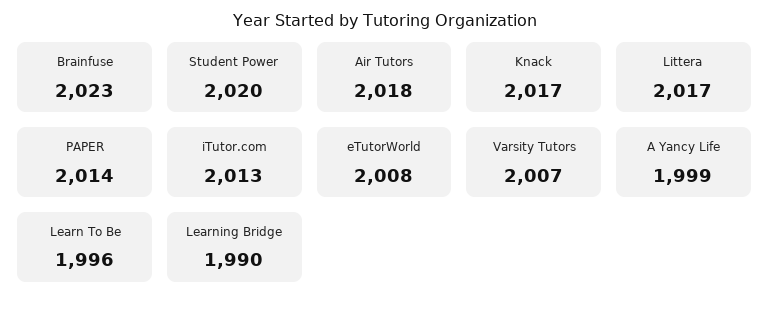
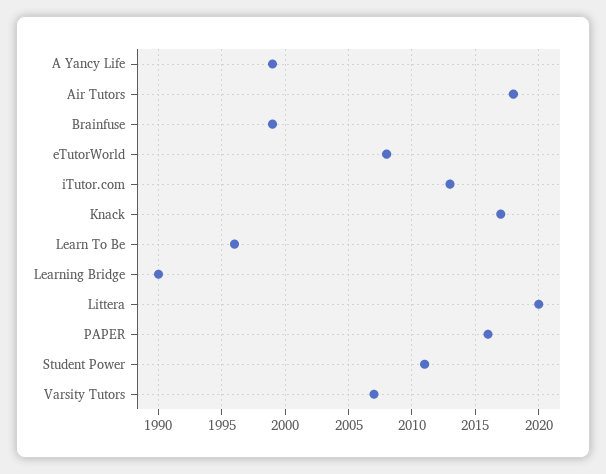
Brainfuse: 2023 -> 1999
Student Power: 2020 -> 2011
Littera: 2017 -> 2020
PAPER: 2014 -> 2016

